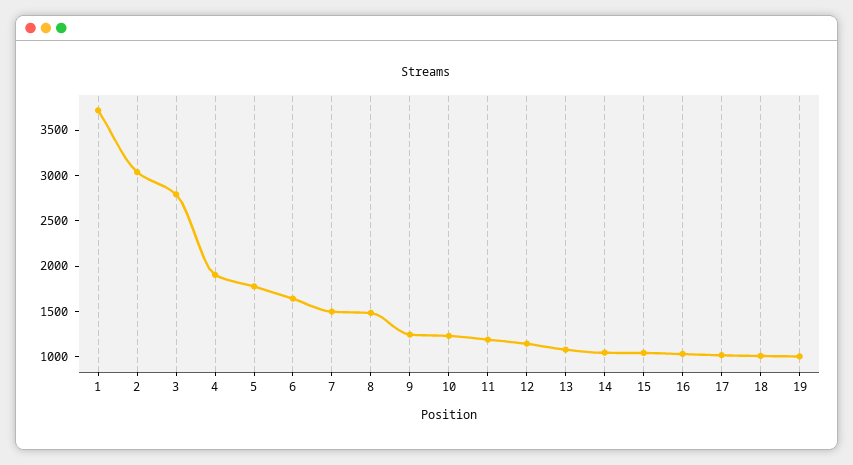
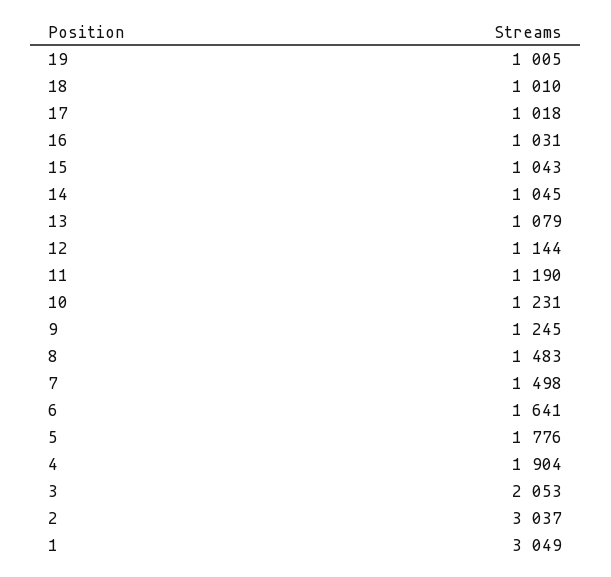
1: 3700 -> 3049
3: 2800 -> 2053

